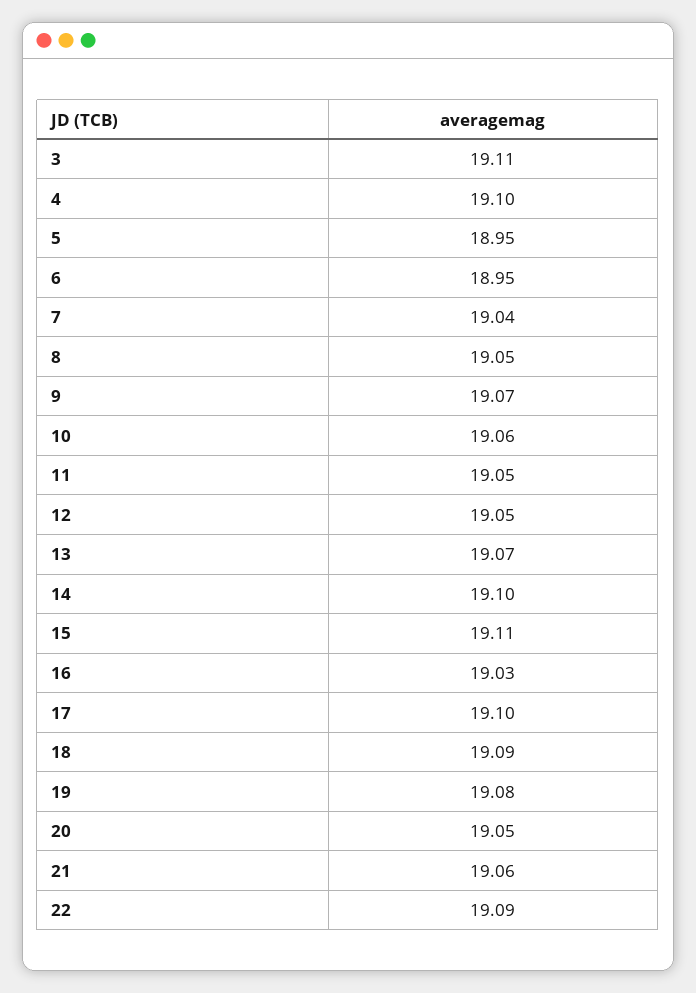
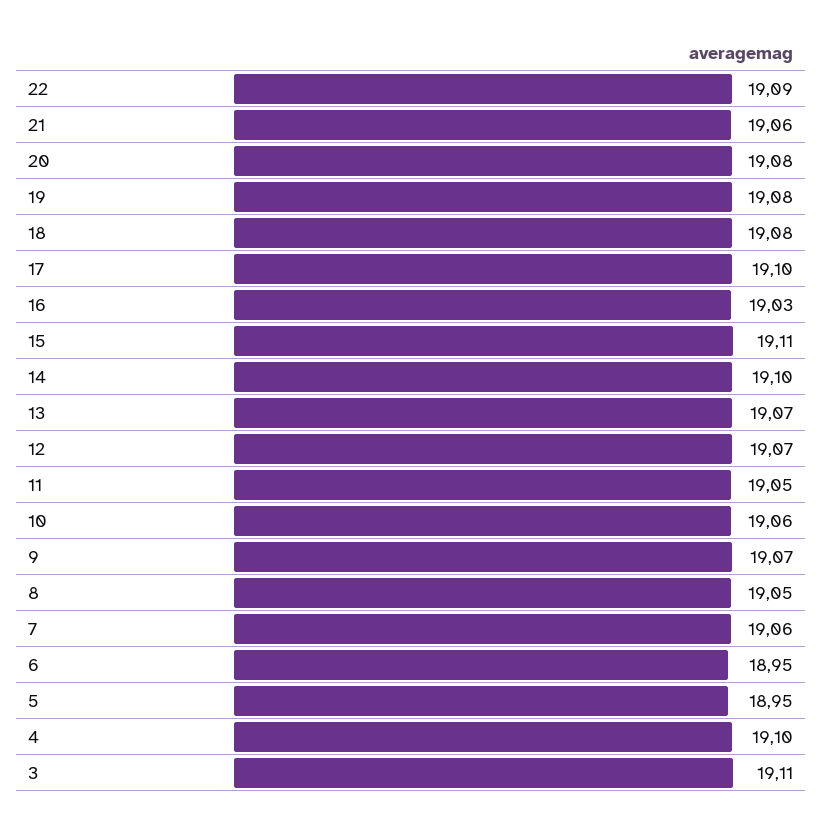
7: 19.04 -> 19.06
12: 19.05 -> 19.07
18: 19.09 -> 19.08
20: 19.05 -> 19.08

